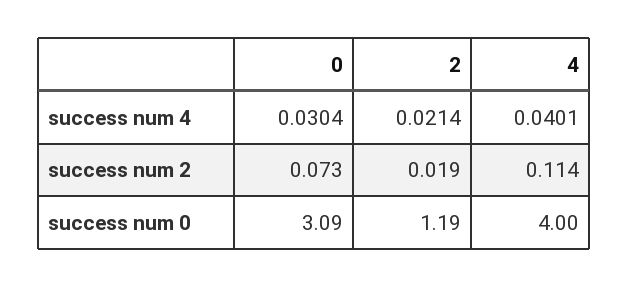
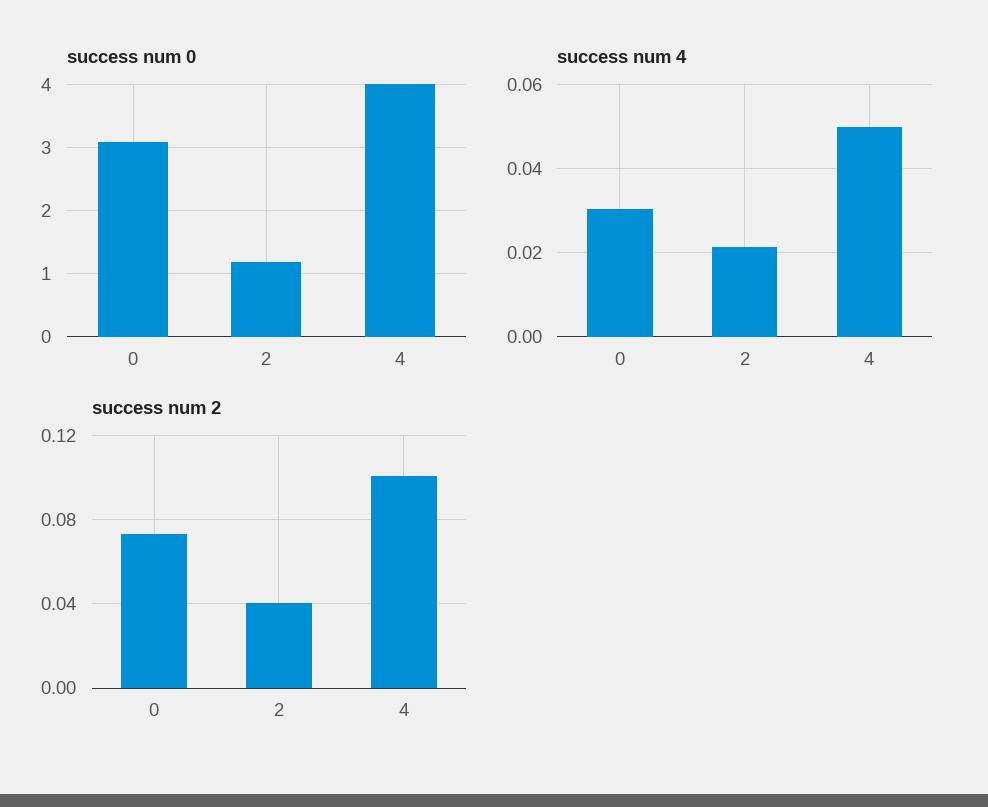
success num 4, 4: 0.0401 -> 0.05
success num 2, 2: 0.019 -> 0.04
success num 2, 4: 0.114 -> 0.1

